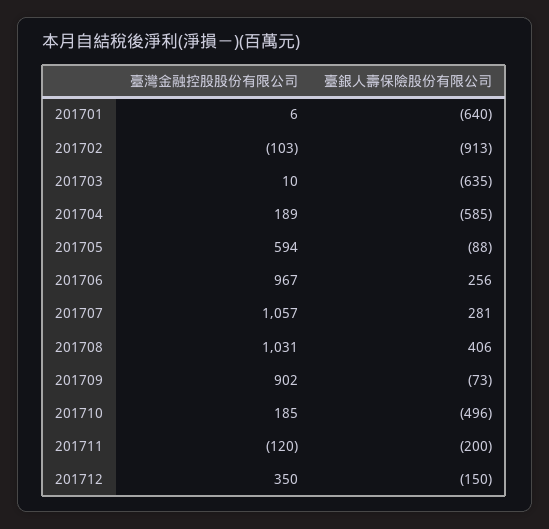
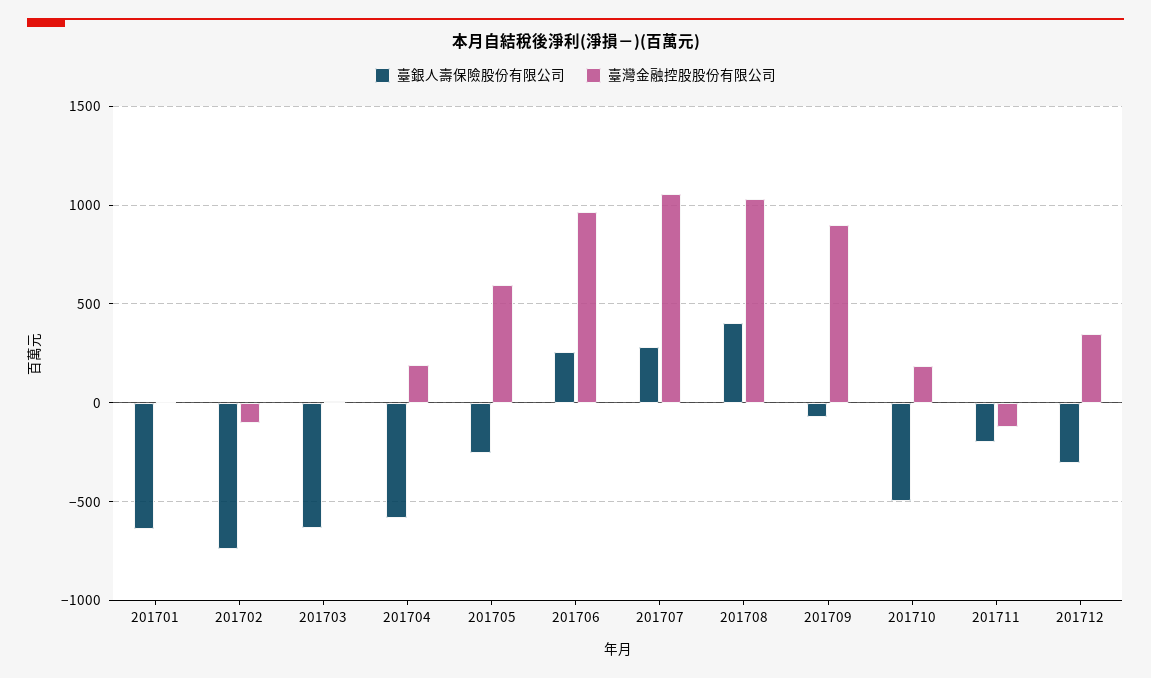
臺銀人壽保險股份有限公司, 201702: -913 -> -750
臺銀人壽保險股份有限公司, 201705: -88 -> -250
臺銀人壽保險股份有限公司, 201712: -150 -> -300

